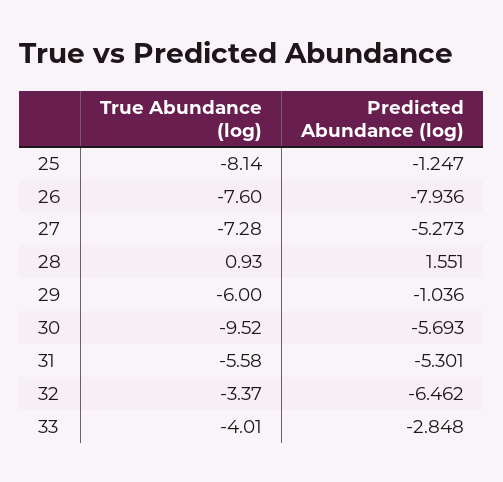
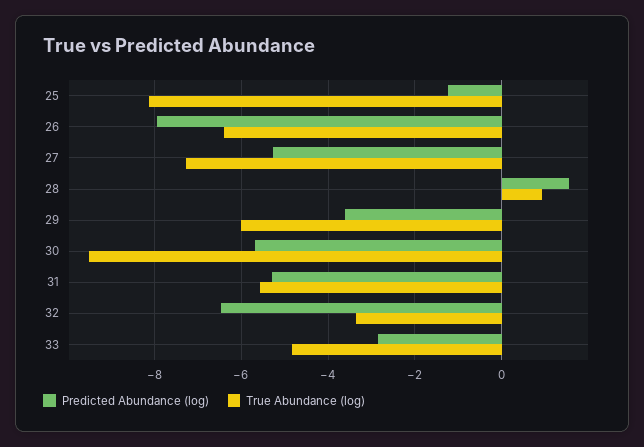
True Abundance (log), 26: -7.6 -> -6.4
Predicted Abundance (log), 29: -1.036 -> -3.6
True Abundance (log), 33: -4.01 -> -4.8

